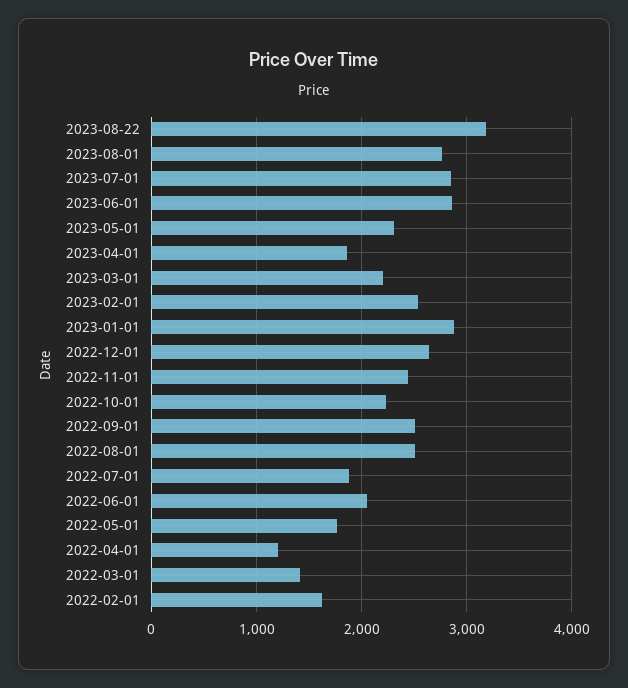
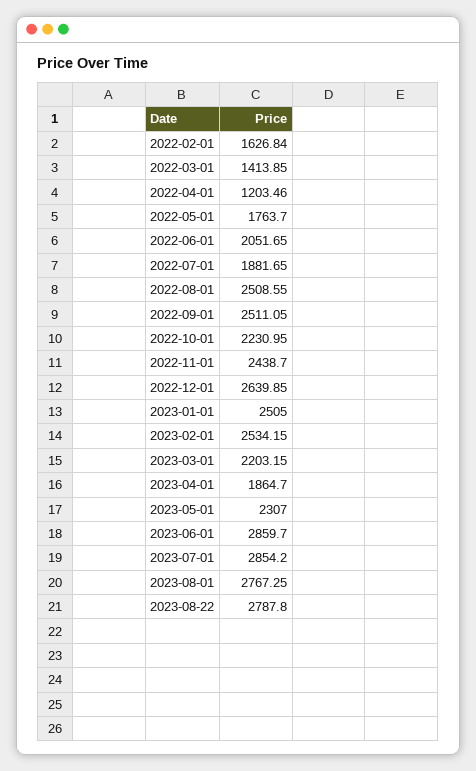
2023-08-22: 3200 -> 2787.8
2023-01-01: 2900 -> 2505

